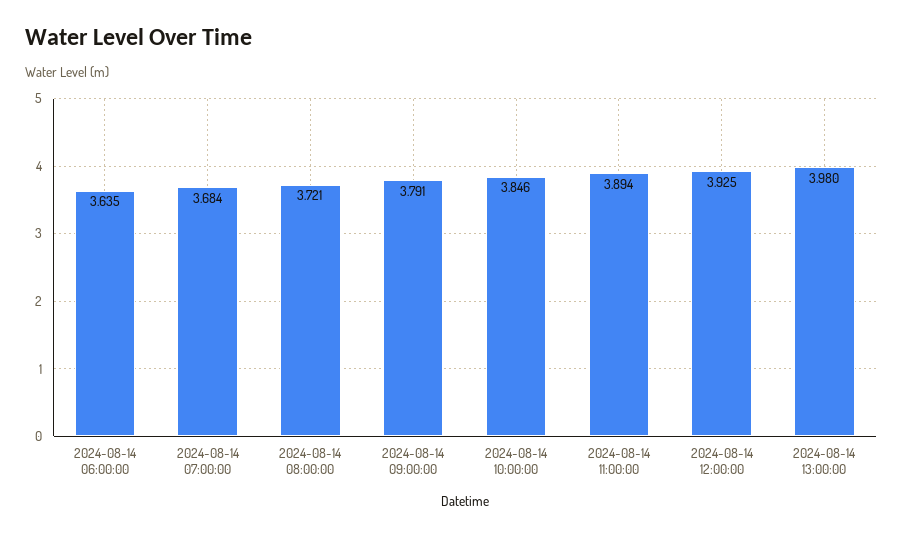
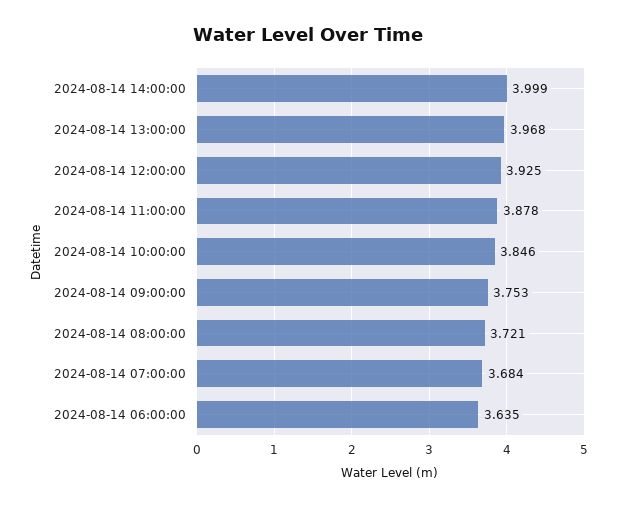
2024-08-14 09:00:00: 3.791 -> 3.753
2024-08-14 11:00:00: 3.894 -> 3.878
2024-08-14 13:00:00: 3.98 -> 3.968
2024-08-14 14:00:00: none -> 3.999

